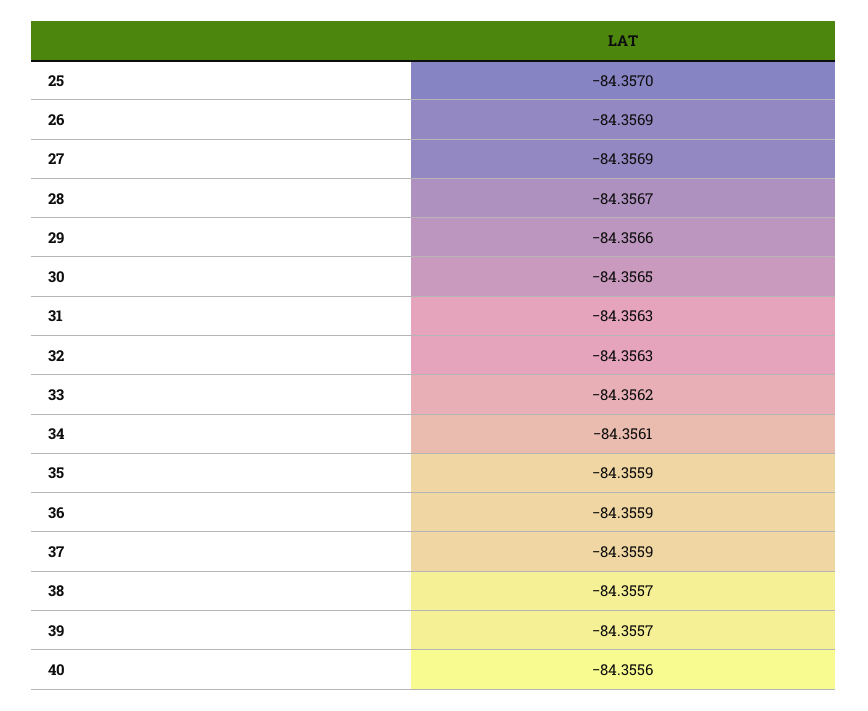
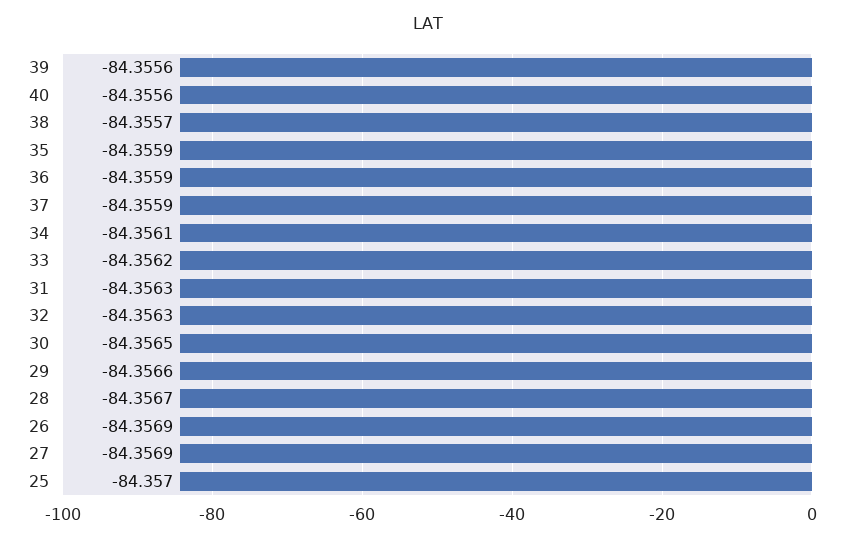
39: -84.3557 -> -84.3556

